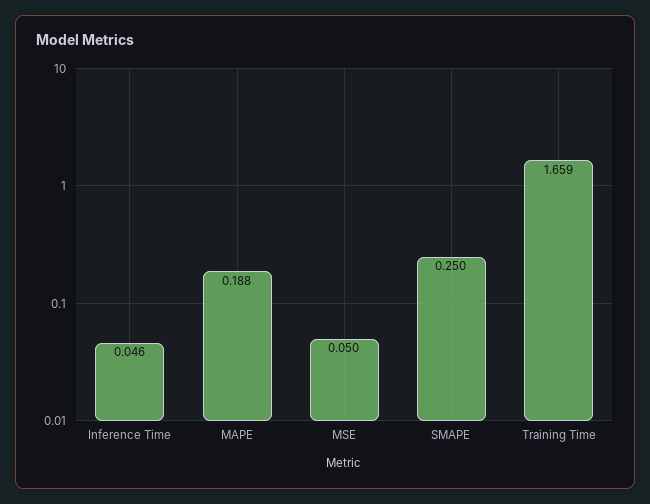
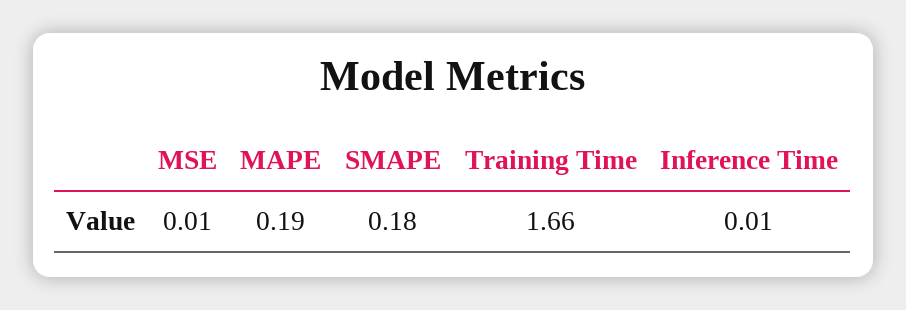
Inference Time: 0.046 -> 0.01
MSE: 0.05 -> 0.01
SMAPE: 0.25 -> 0.18

